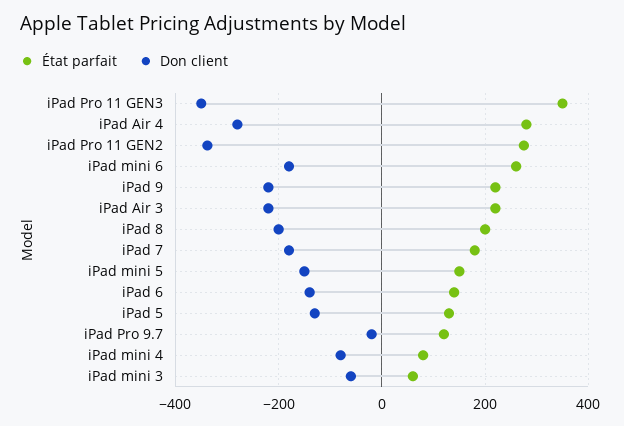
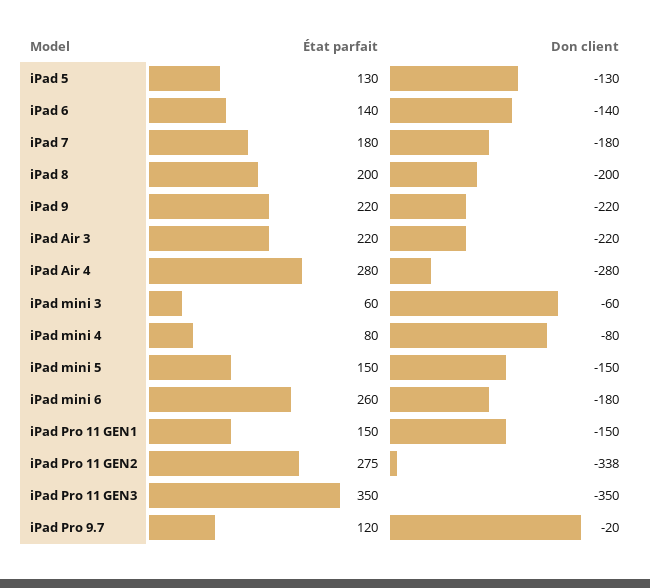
État parfait, iPad Pro 11 GEN1: none -> 150
Don client, iPad Pro 11 GEN1: none -> -150

